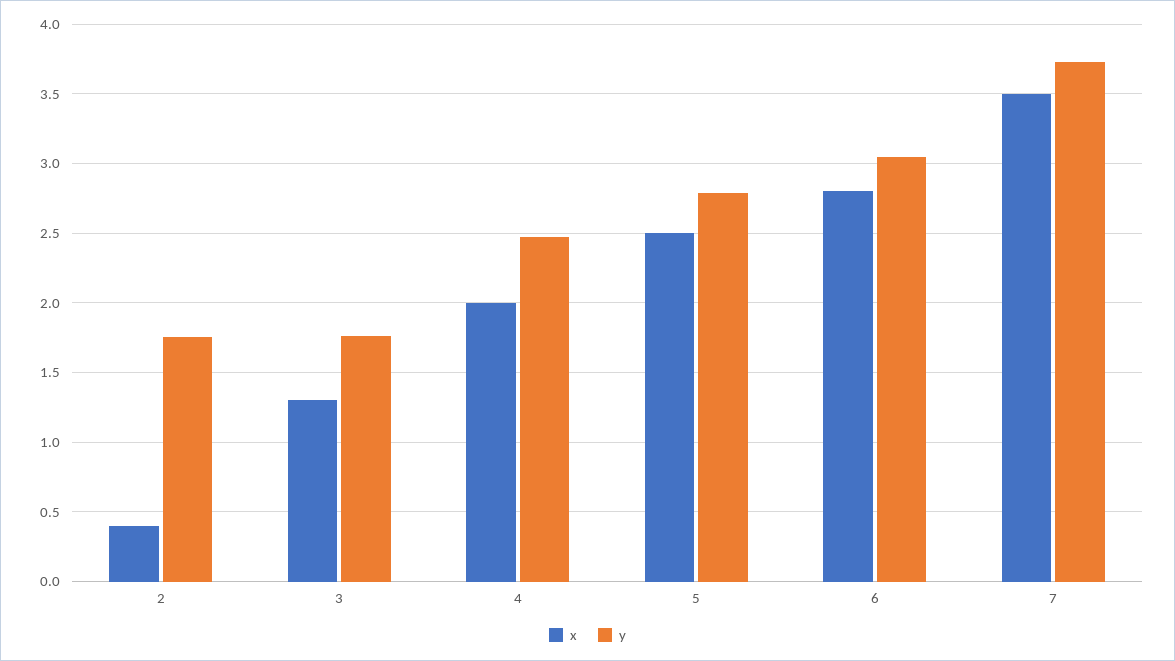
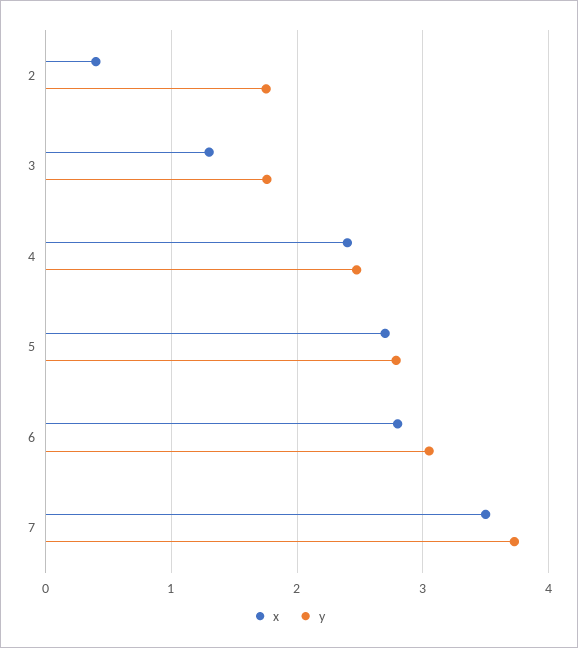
x, 4: 2 -> 2.4
x, 5: 2.5 -> 2.7

